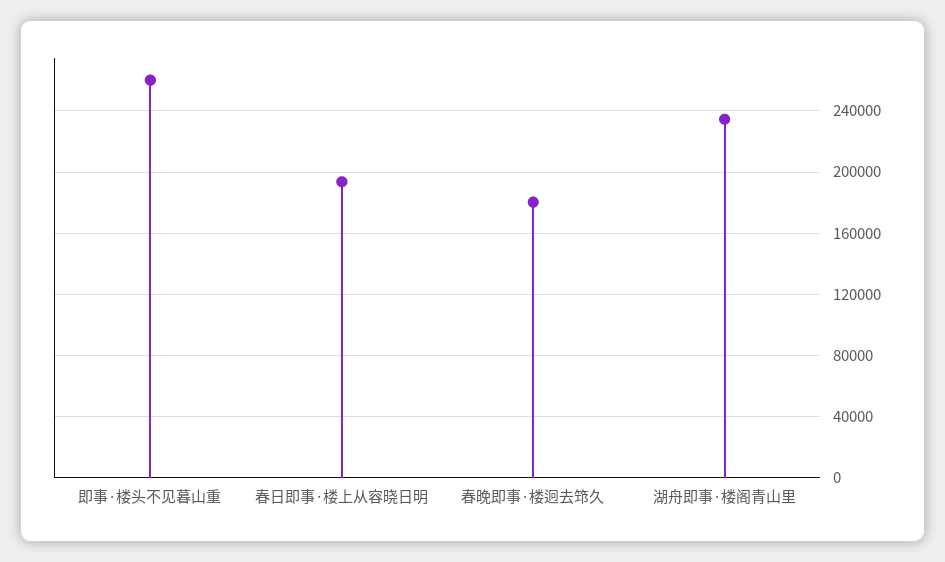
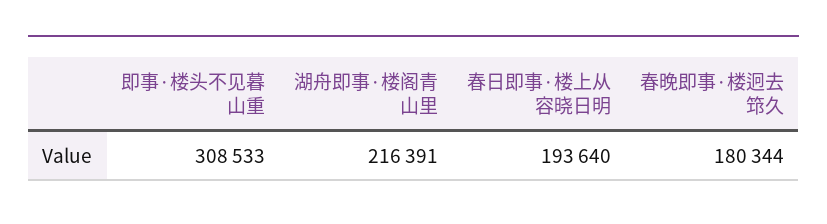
即事·楼头不见暮山重: 260000 -> 308533
湖舟即事·楼阁青山里: 235000 -> 216391

